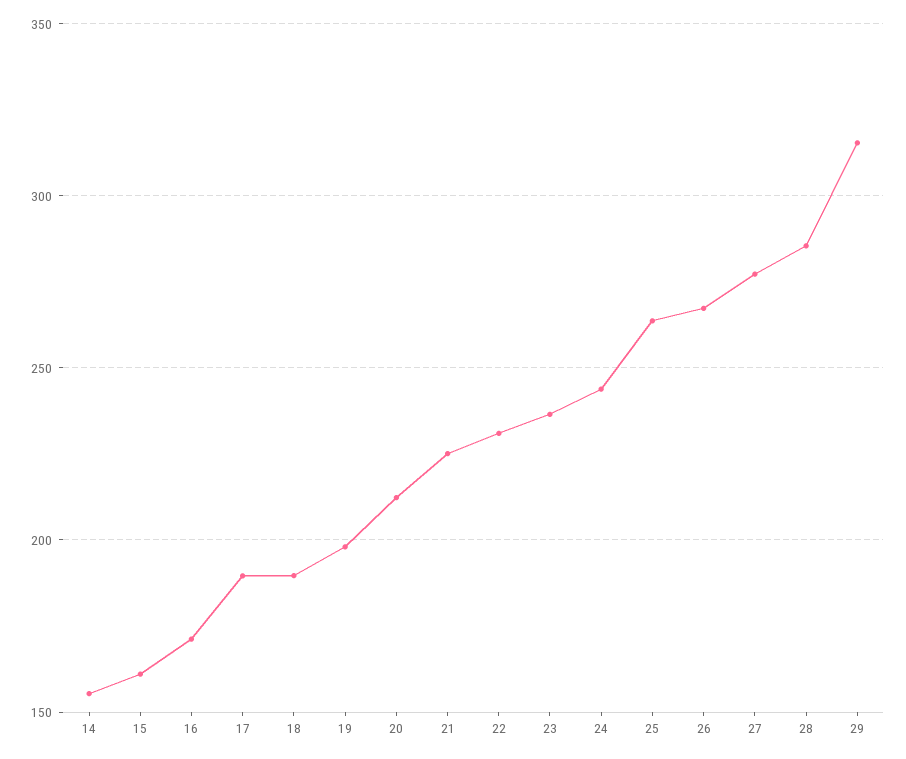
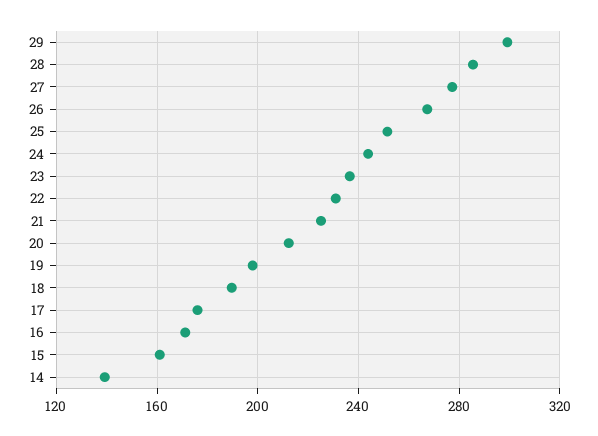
14: 155 -> 140
17: 190 -> 175
25: 265 -> 250
29: 315 -> 300

